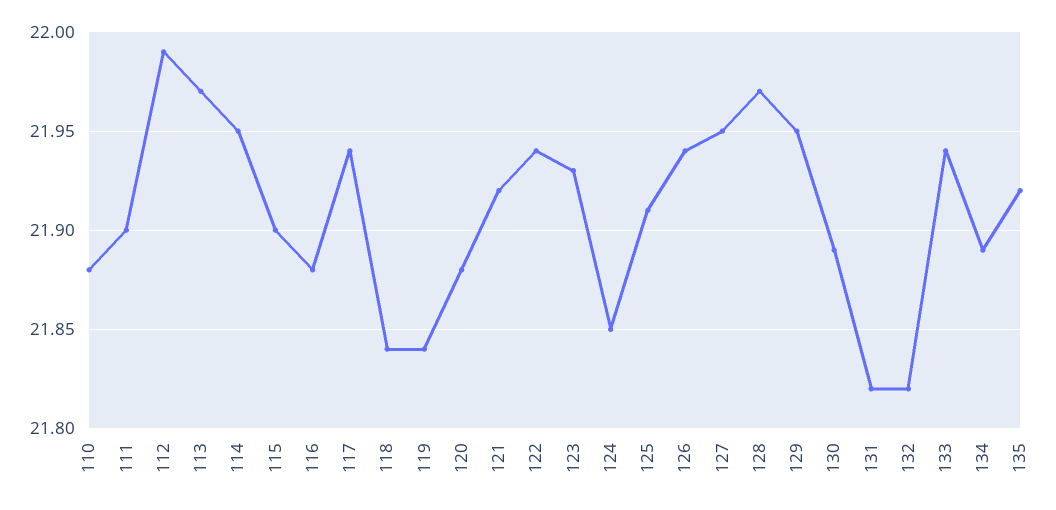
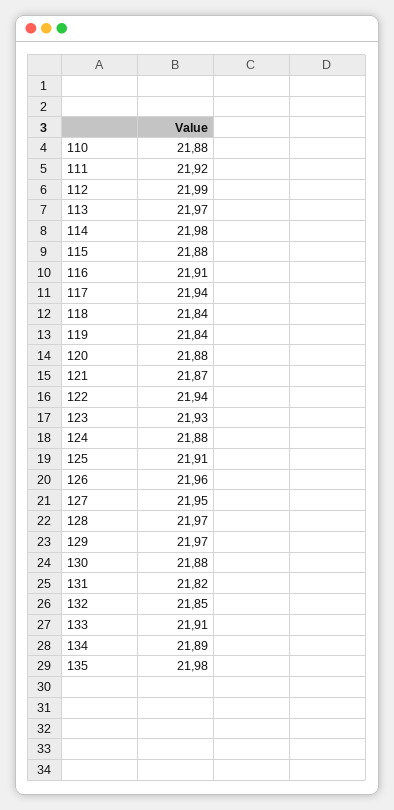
111: 21.9 -> 21.92
114: 21.95 -> 21.98
115: 21.9 -> 21.88
116: 21.88 -> 21.91
121: 21.92 -> 21.87
124: 21.85 -> 21.88
126: 21.94 -> 21.96
129: 21.95 -> 21.97
130: 21.89 -> 21.88
132: 21.82 -> 21.85
133: 21.94 -> 21.91
135: 21.92 -> 21.98

